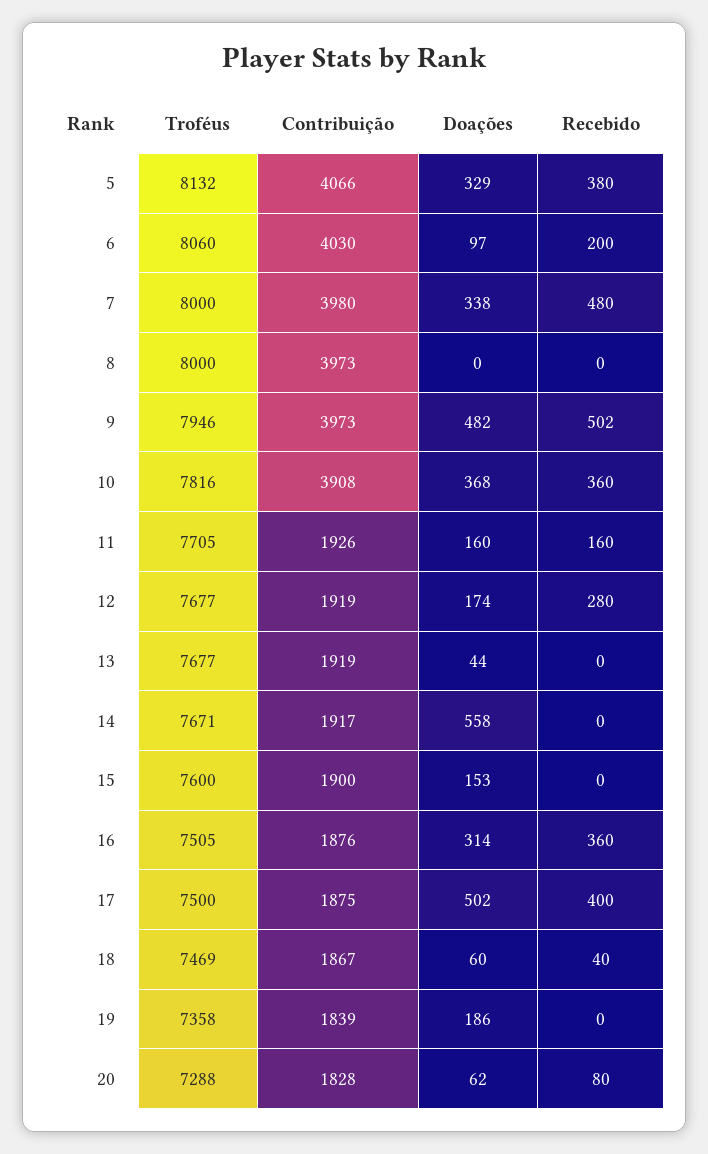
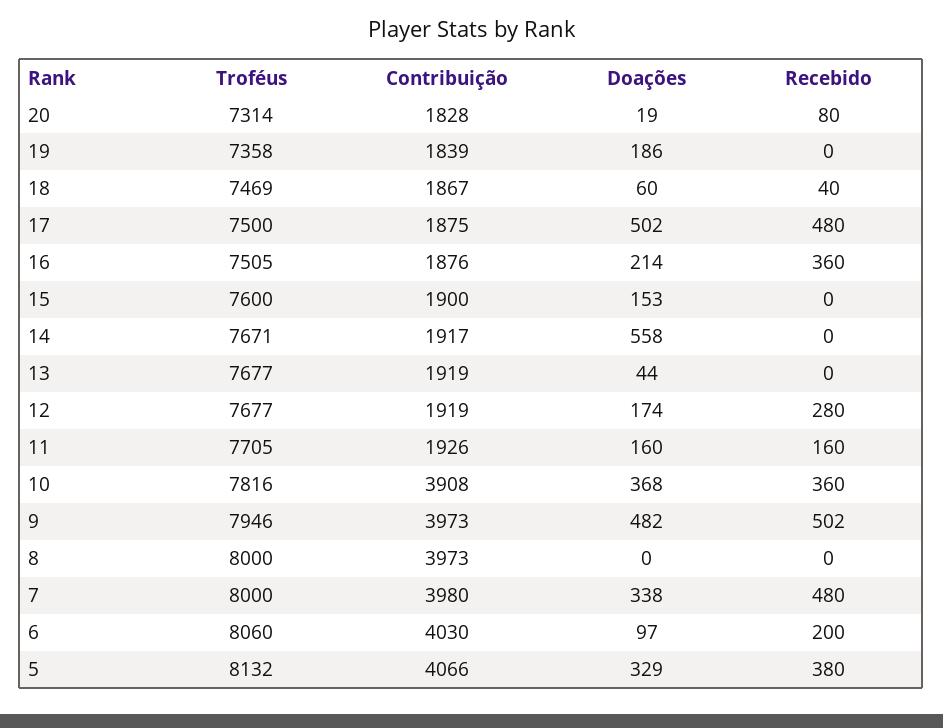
Doações, 16: 314 -> 214
Recebido, 17: 400 -> 480
Troféus, 20: 7288 -> 7314
Doações, 20: 62 -> 19

